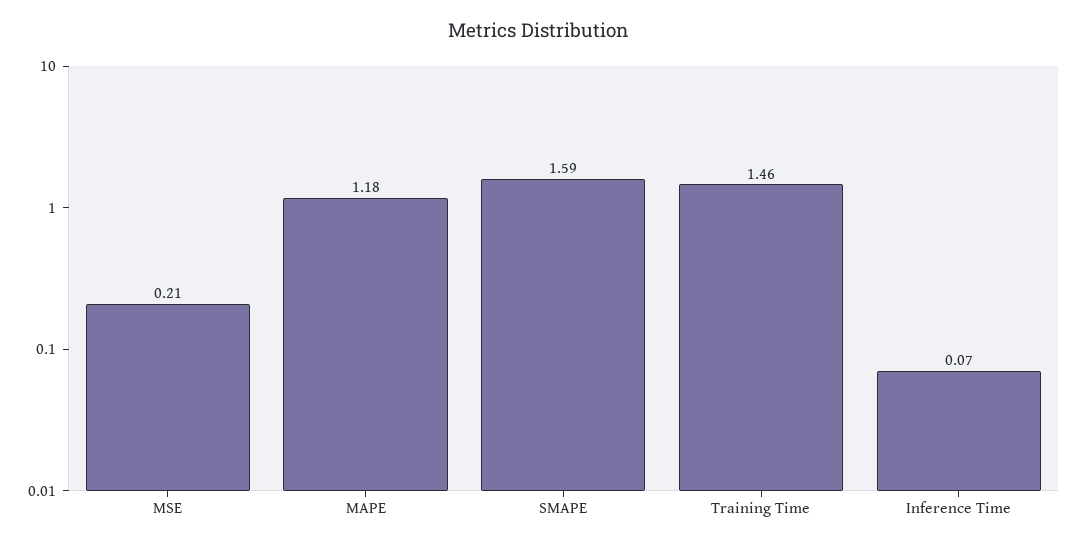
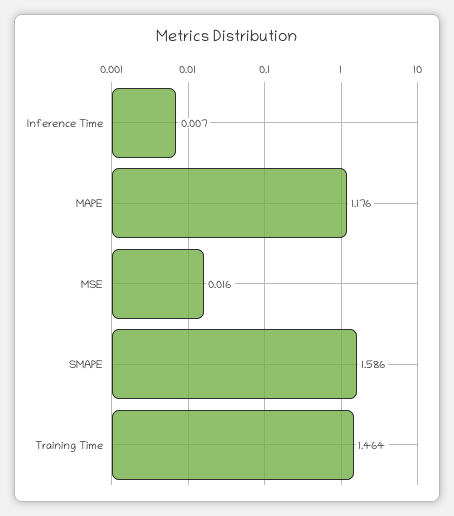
MSE: 0.21 -> 0.016
Inference Time: 0.07 -> 0.007

